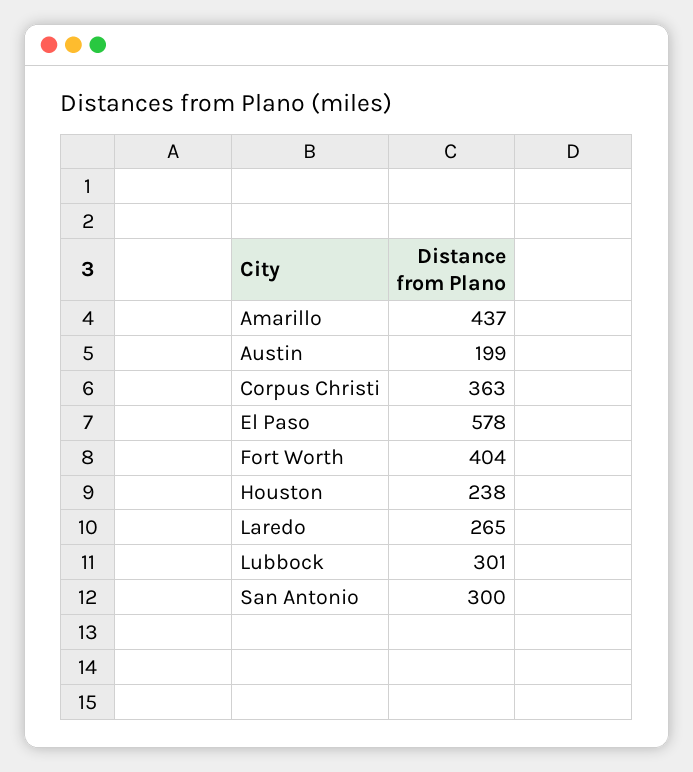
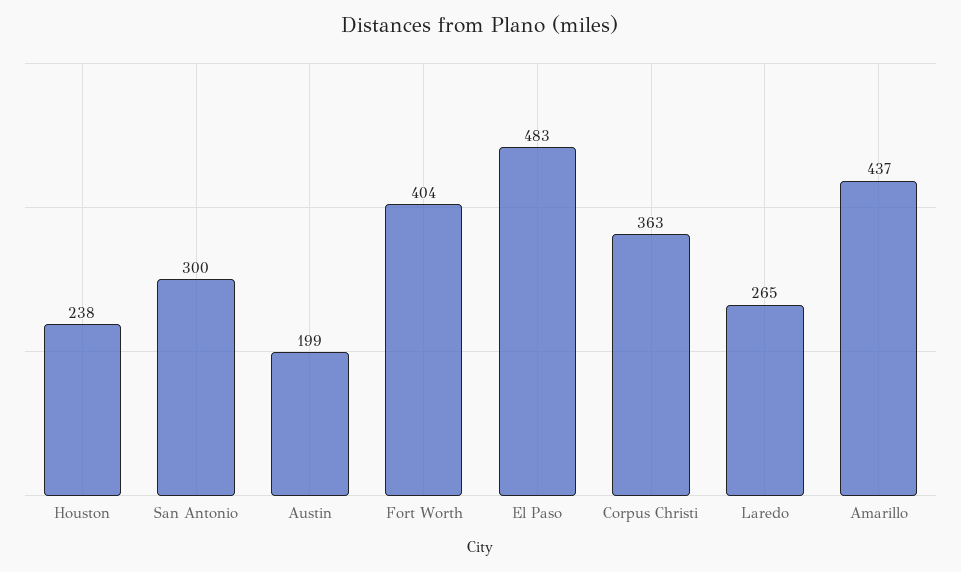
El Paso: 578 -> 483
Lubbock: 301 -> none

